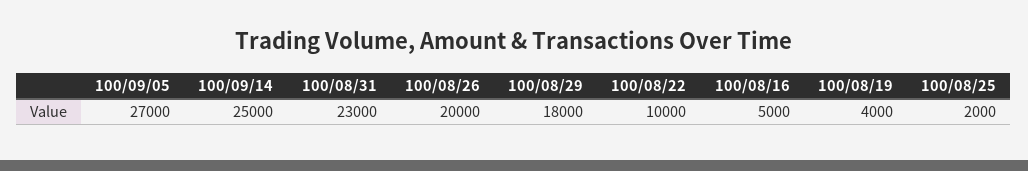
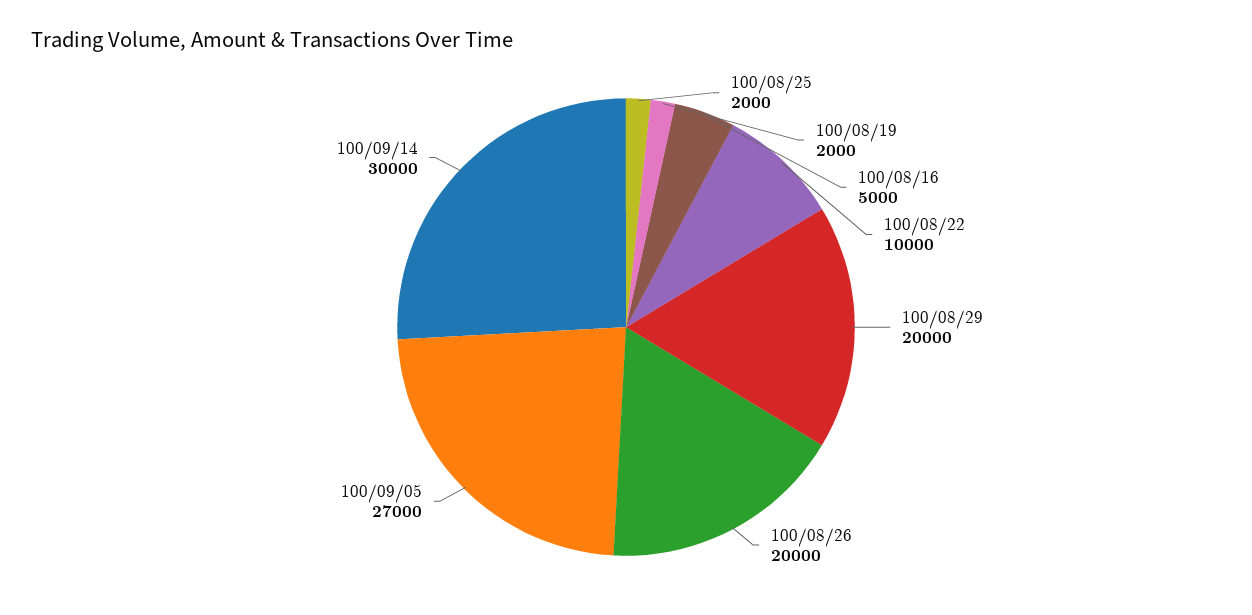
100/09/14: 25000 -> 30000
100/08/31: 23000 -> none
100/08/29: 18000 -> 20000
100/08/19: 4000 -> 2000

